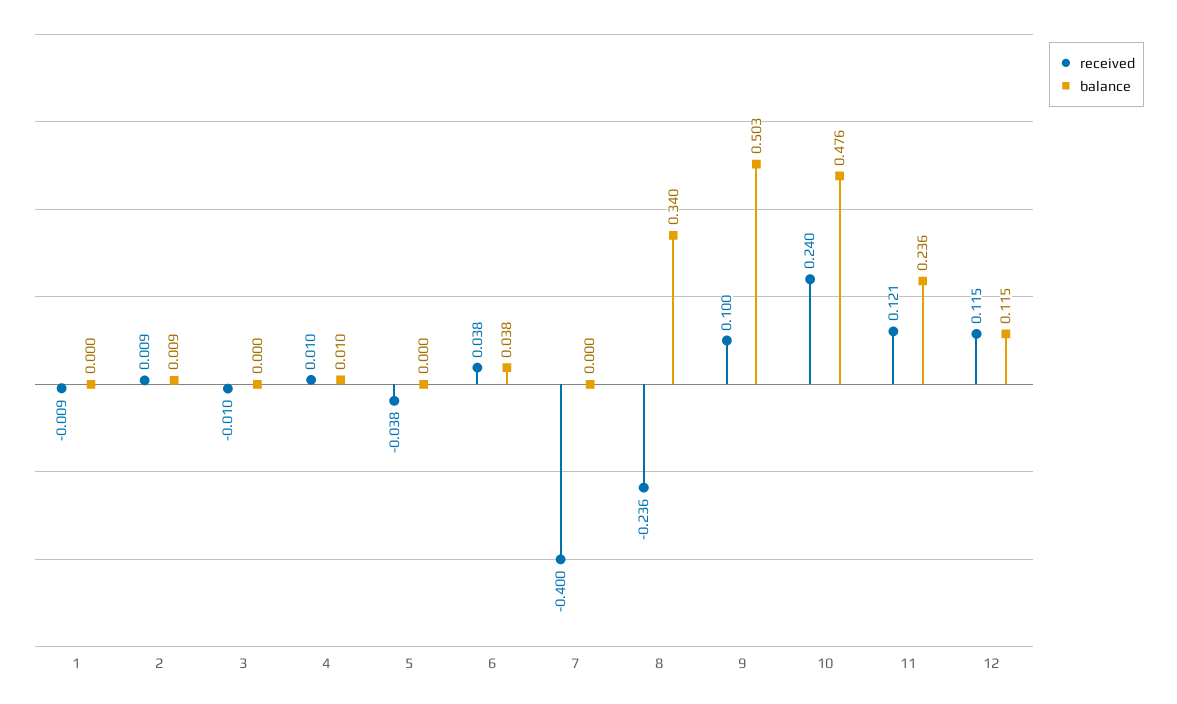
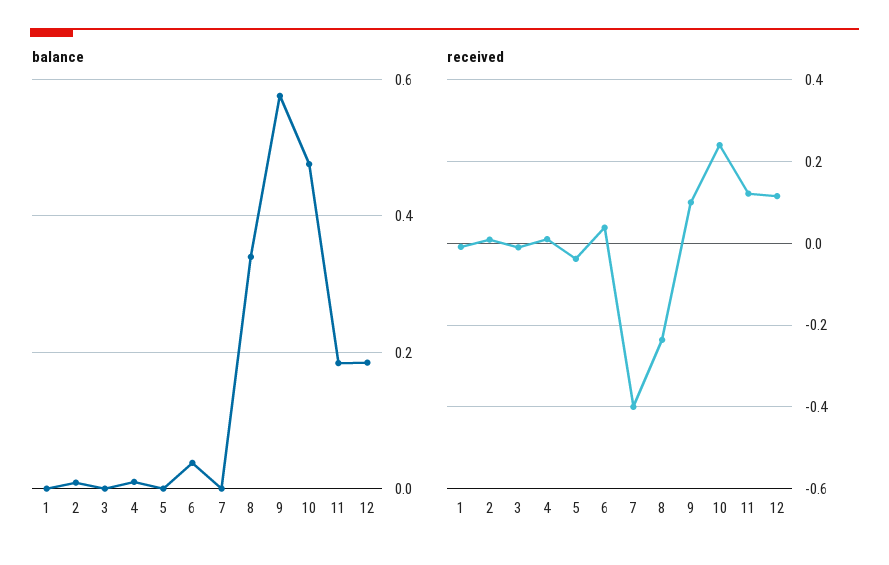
balance, 9: 0.503 -> 0.58
balance, 11: 0.236 -> 0.18
balance, 12: 0.115 -> 0.18

